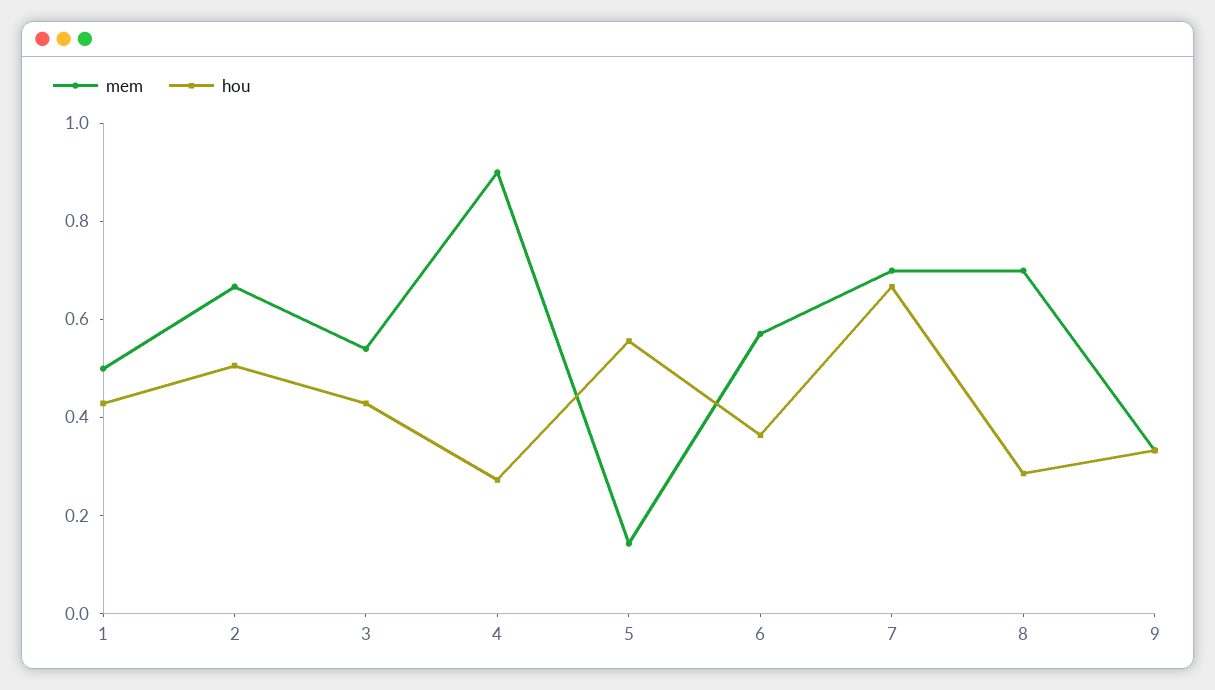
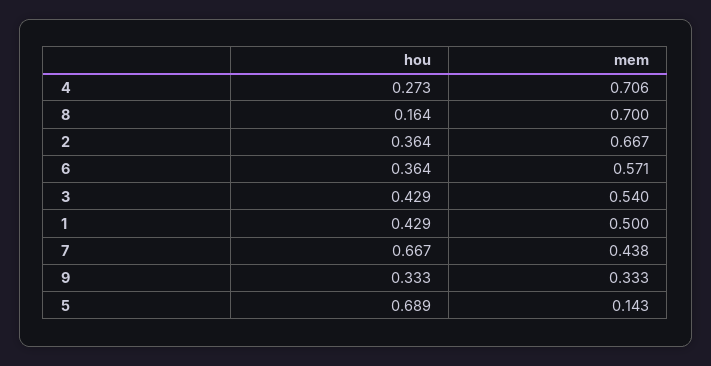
hou, 2: 0.5 -> 0.364
mem, 4: 0.9 -> 0.706
hou, 5: 0.55 -> 0.689
mem, 7: 0.7 -> 0.438
hou, 8: 0.3 -> 0.164

